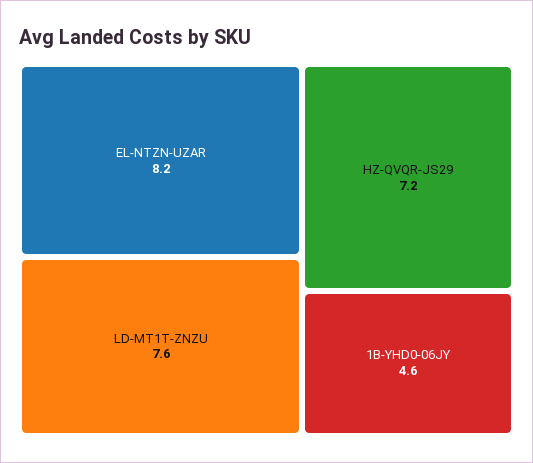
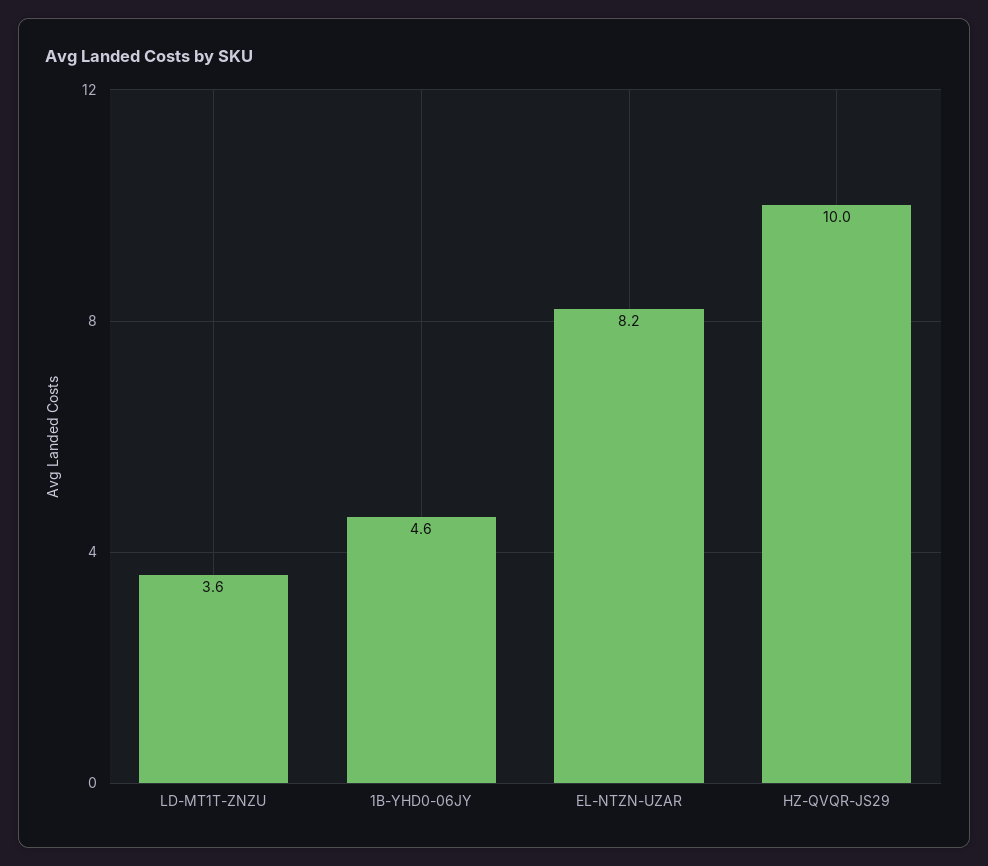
LD-MT1T-ZNZU: 7.6 -> 3.6
HZ-QVQR-JS29: 7.2 -> 10

